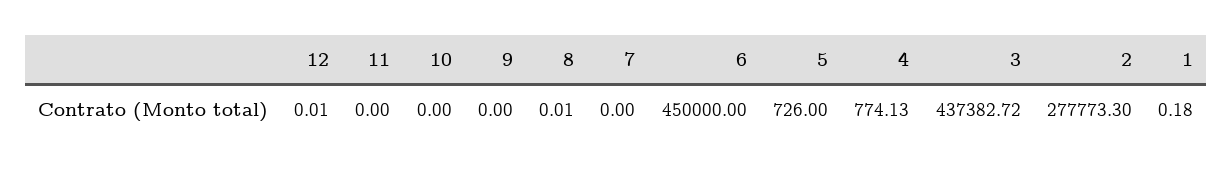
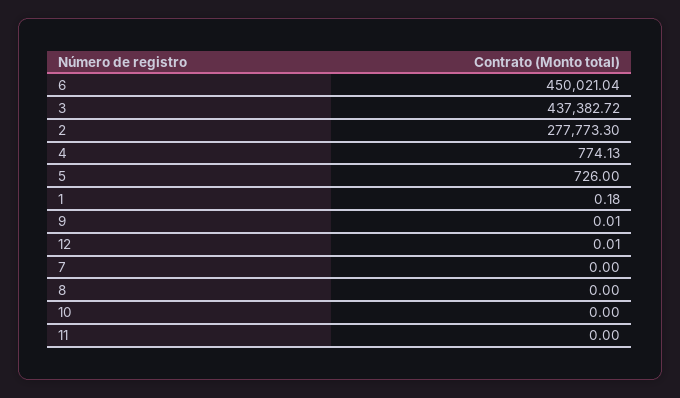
9: 0 -> 0.01
8: 0.01 -> 0
6: 450000 -> 450021.04

